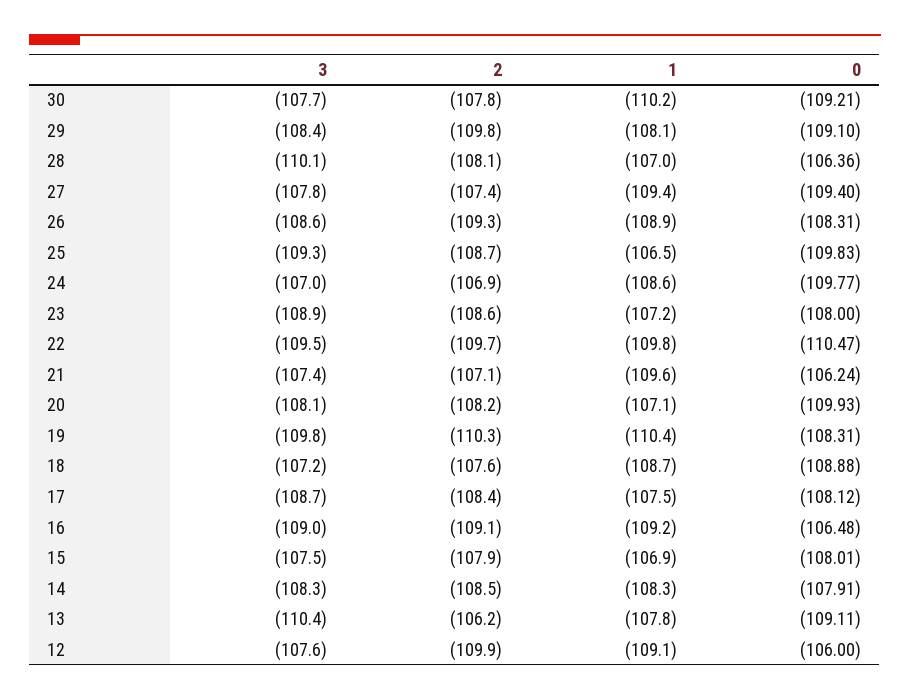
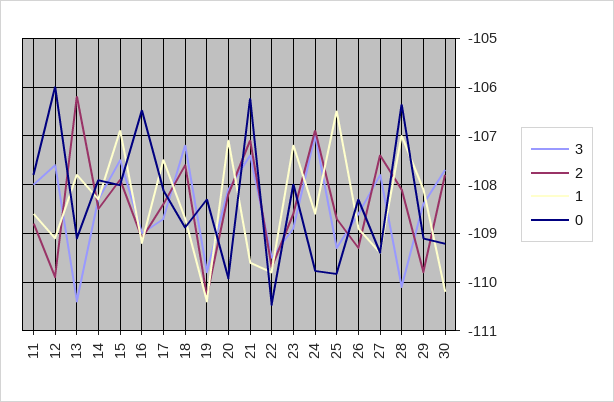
3, 11: none -> -108
2, 11: none -> -108.8
1, 11: none -> -108.6
0, 11: none -> -107.8

